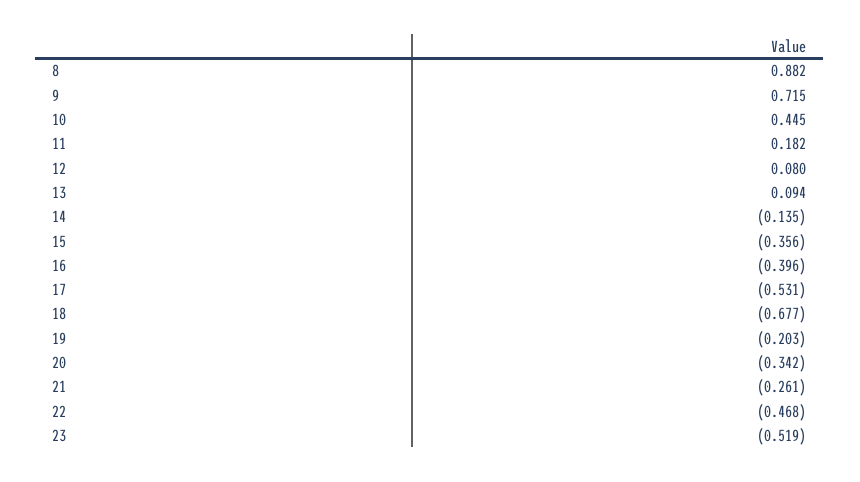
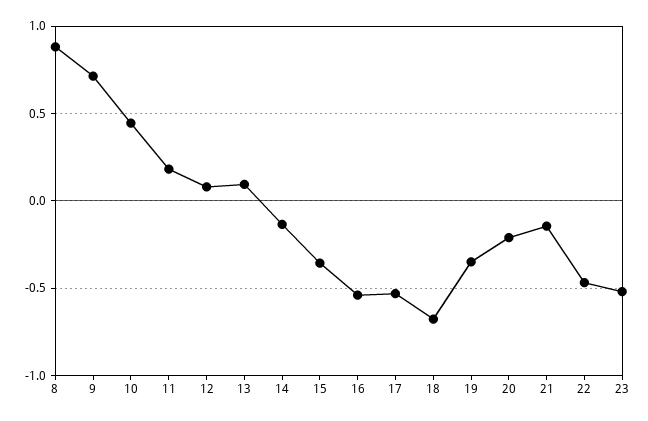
16: -0.396 -> -0.55
19: -0.203 -> -0.35
20: -0.342 -> -0.2
21: -0.261 -> -0.15

